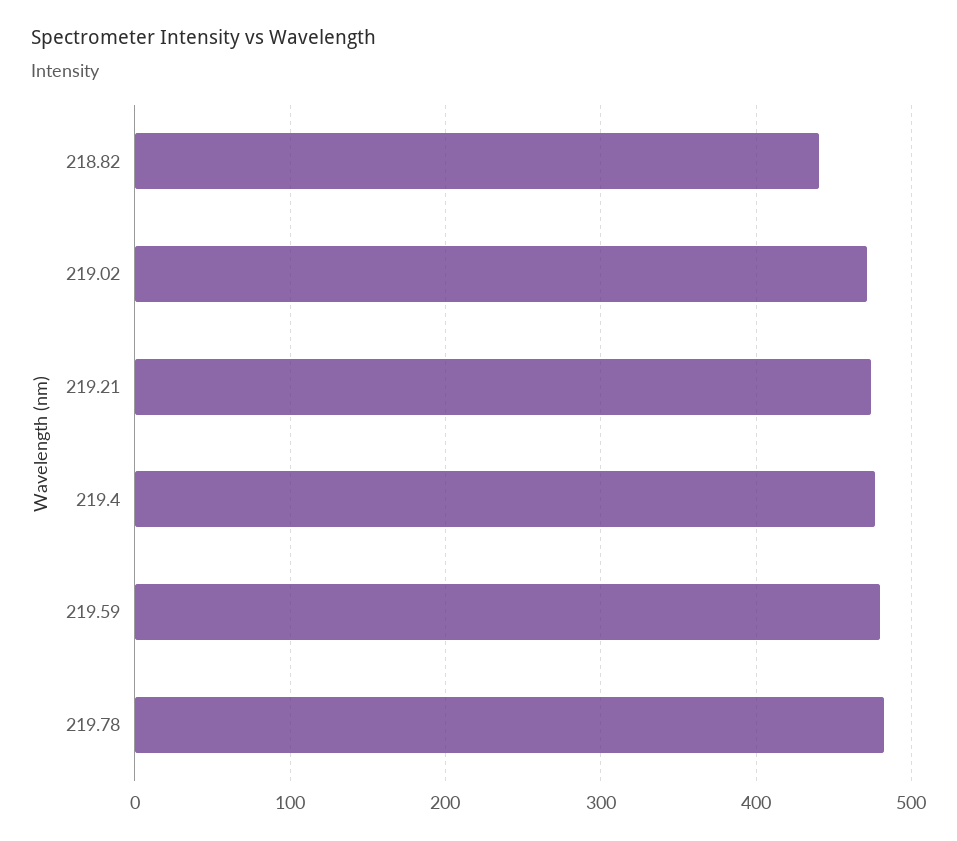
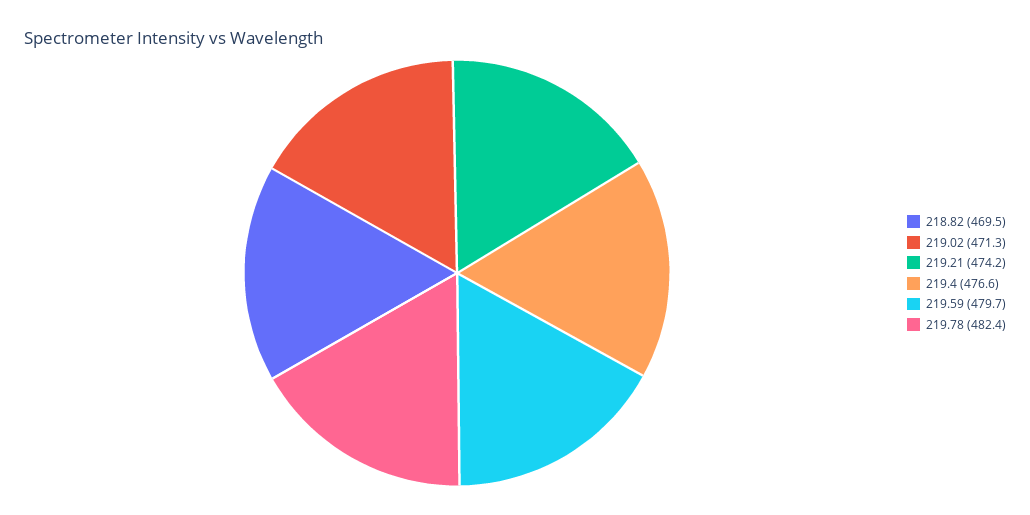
218.82: 440 -> 469.5

